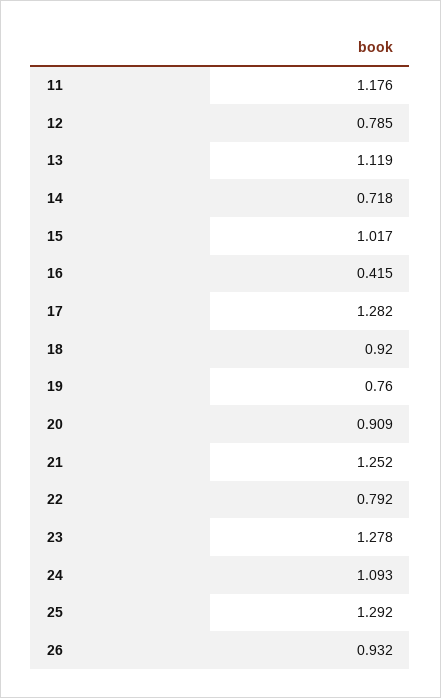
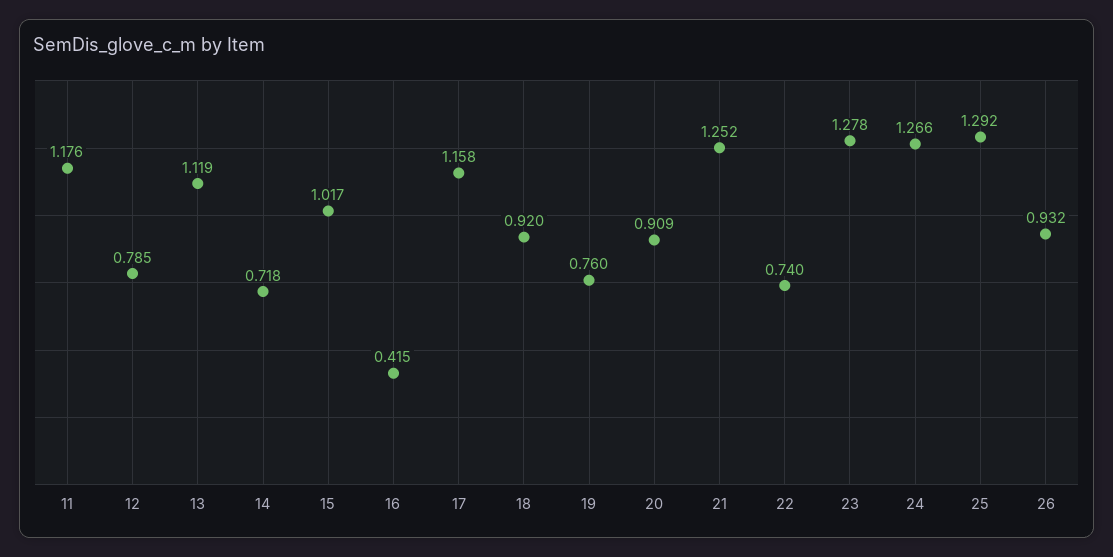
17: 1.282 -> 1.158
22: 0.792 -> 0.74
24: 1.093 -> 1.266

